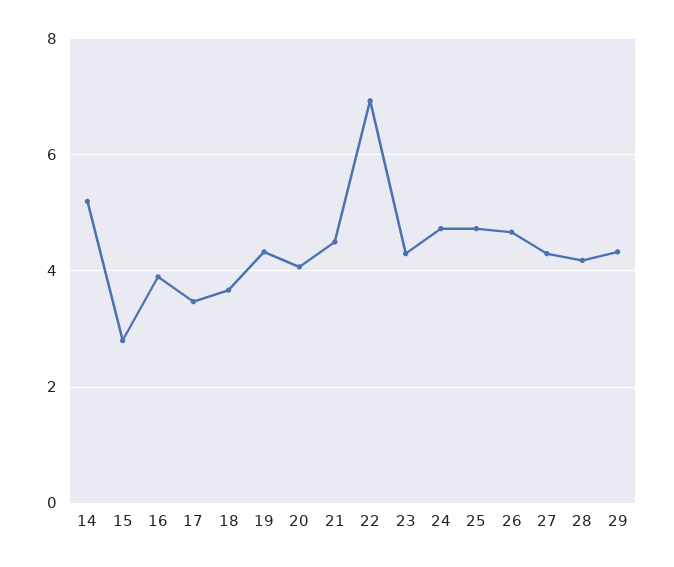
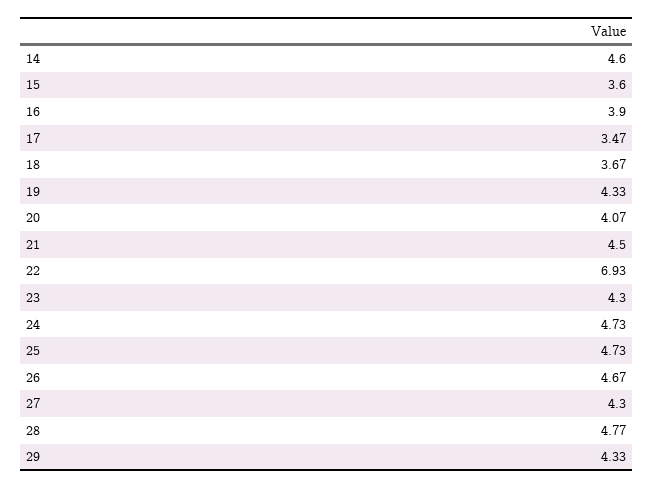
14: 5.2 -> 4.6
15: 2.8 -> 3.6
28: 4.2 -> 4.77

